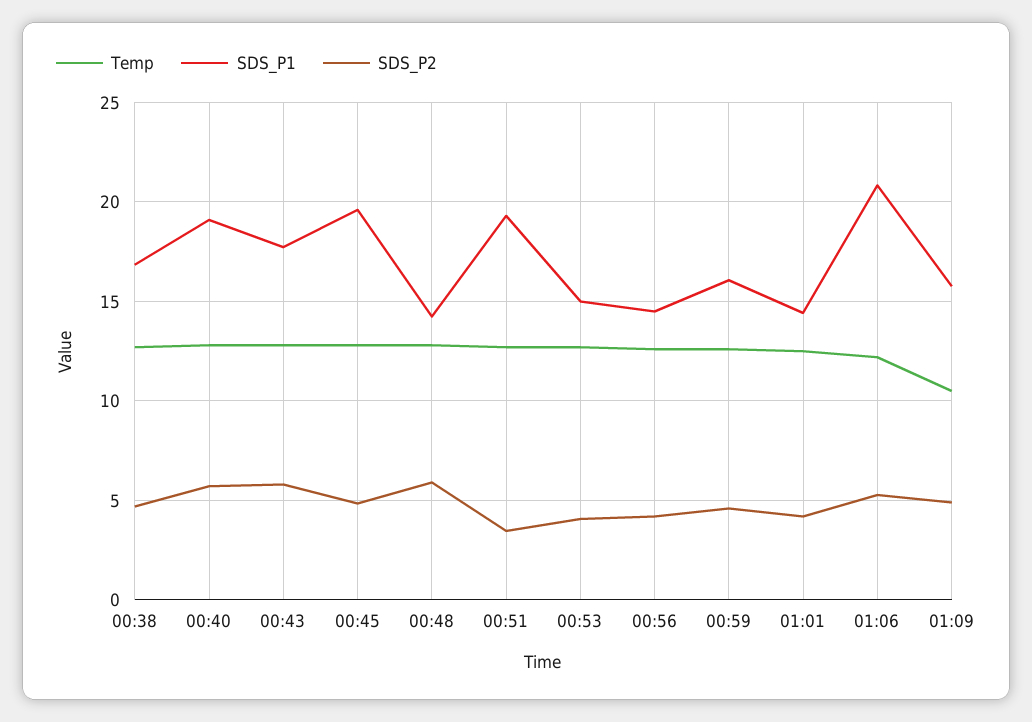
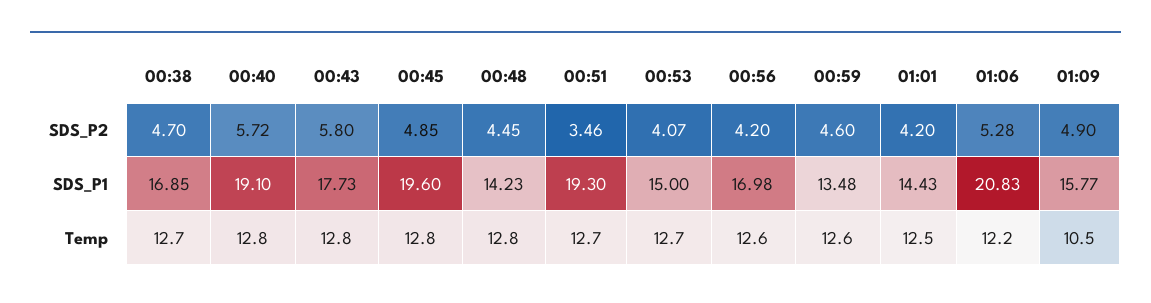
SDS_P2, 00:48: 6 -> 4.45
SDS_P1, 00:56: 14.5 -> 16.98
SDS_P1, 00:59: 16 -> 13.48

